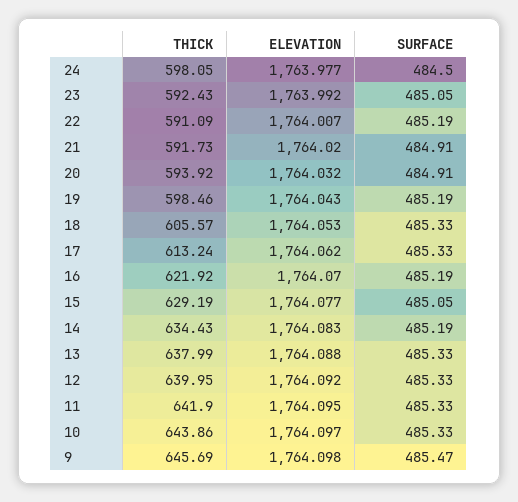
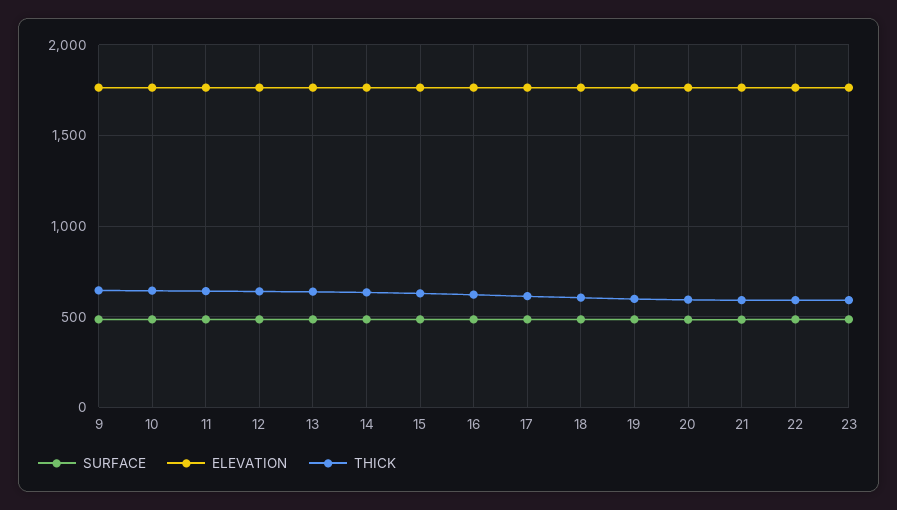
THICK, 24: 598.05 -> none
ELEVATION, 24: 1763.977 -> none
SURFACE, 24: 484.5 -> none

